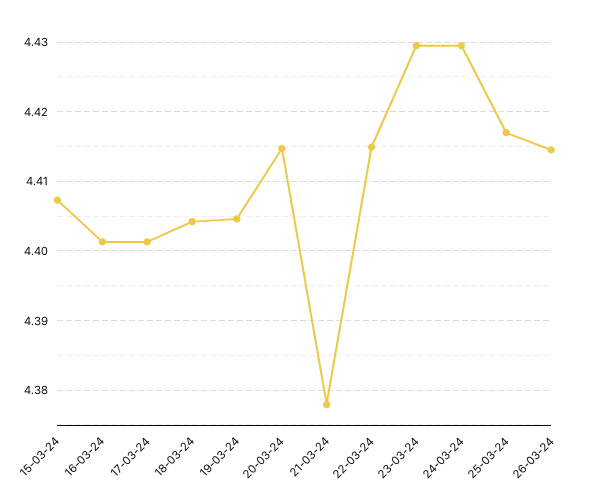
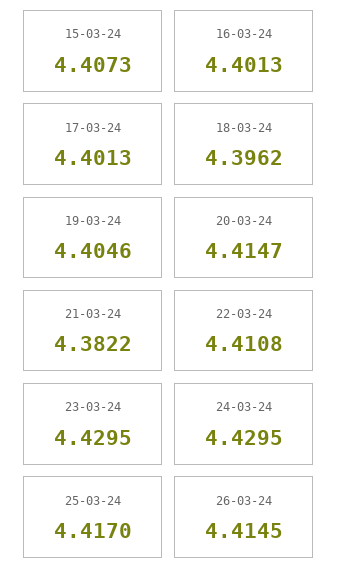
18-03-24: 4.404 -> 4.3962
21-03-24: 4.378 -> 4.3822
22-03-24: 4.415 -> 4.4108

